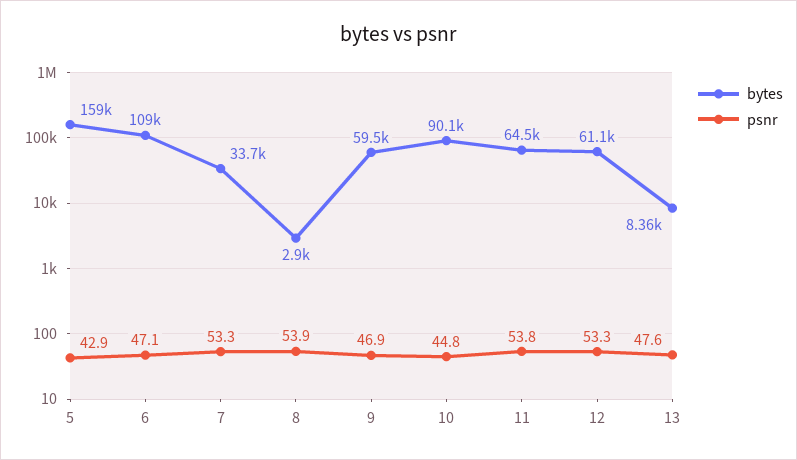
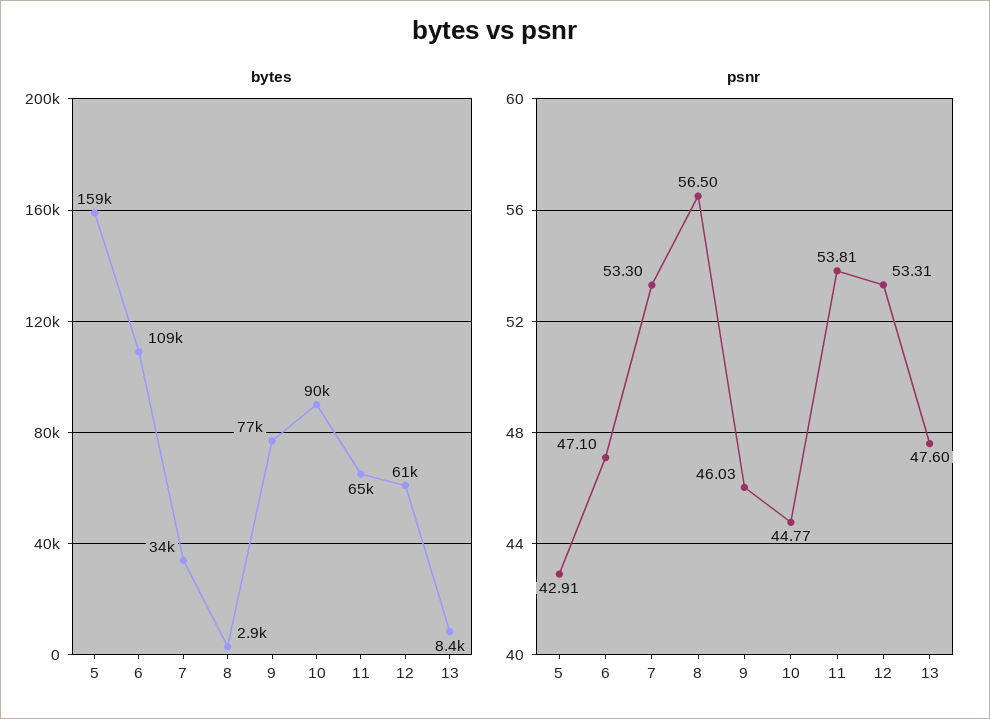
psnr, 8: 53.9 -> 56.5
bytes, 9: 59500 -> 77000
psnr, 9: 46.9 -> 46.03

